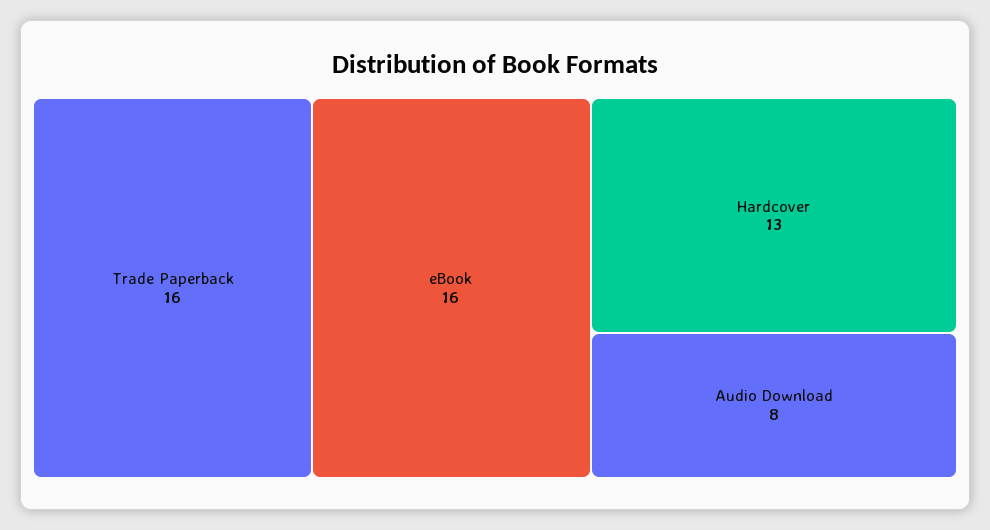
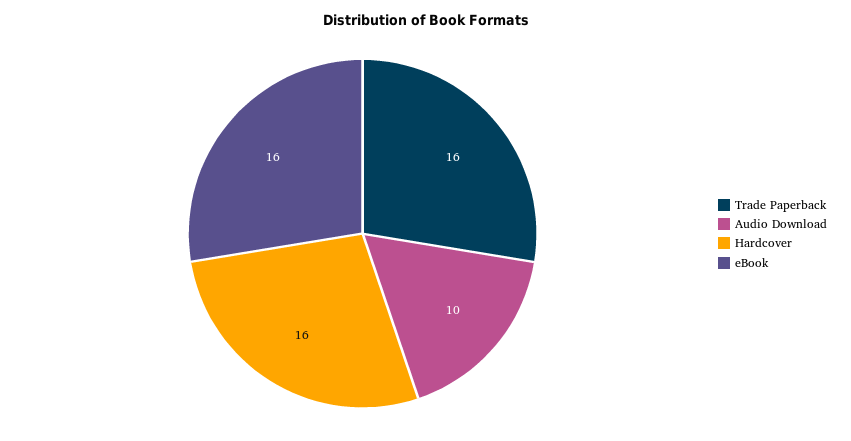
Hardcover: 13 -> 16
Audio Download: 8 -> 10

